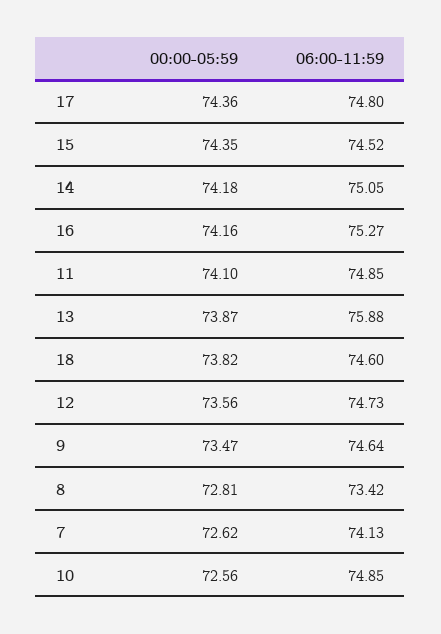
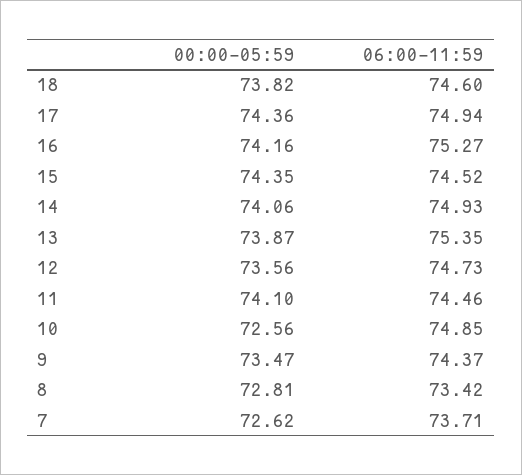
06:00-11:59, 17: 74.8 -> 74.94
00:00-05:59, 14: 74.18 -> 74.06
06:00-11:59, 14: 75.05 -> 74.93
06:00-11:59, 11: 74.85 -> 74.46
06:00-11:59, 13: 75.88 -> 75.35
06:00-11:59, 9: 74.64 -> 74.37
06:00-11:59, 7: 74.13 -> 73.71

